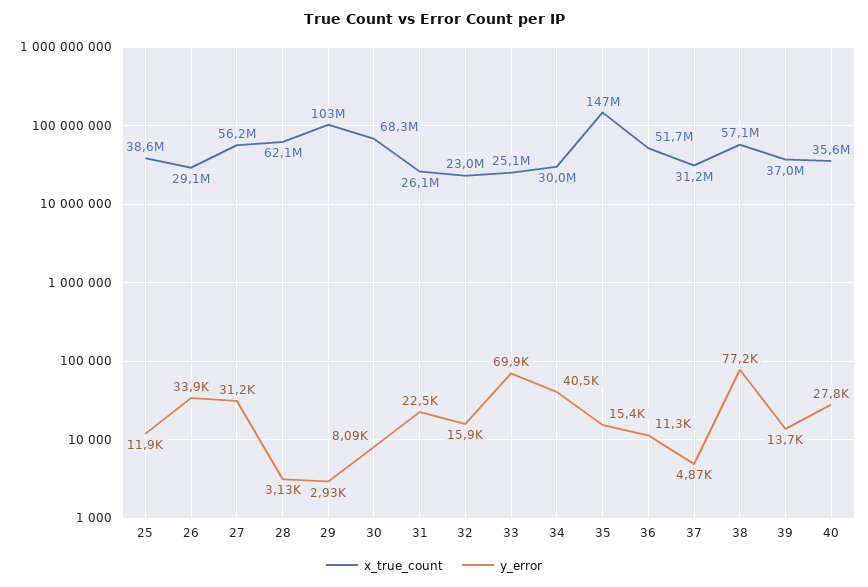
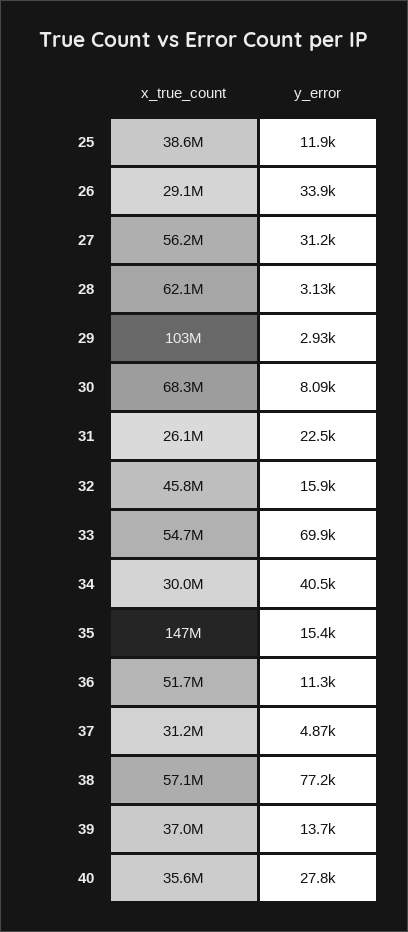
x_true_count, 32: 23000000 -> 45800000
x_true_count, 33: 25100000 -> 54700000

